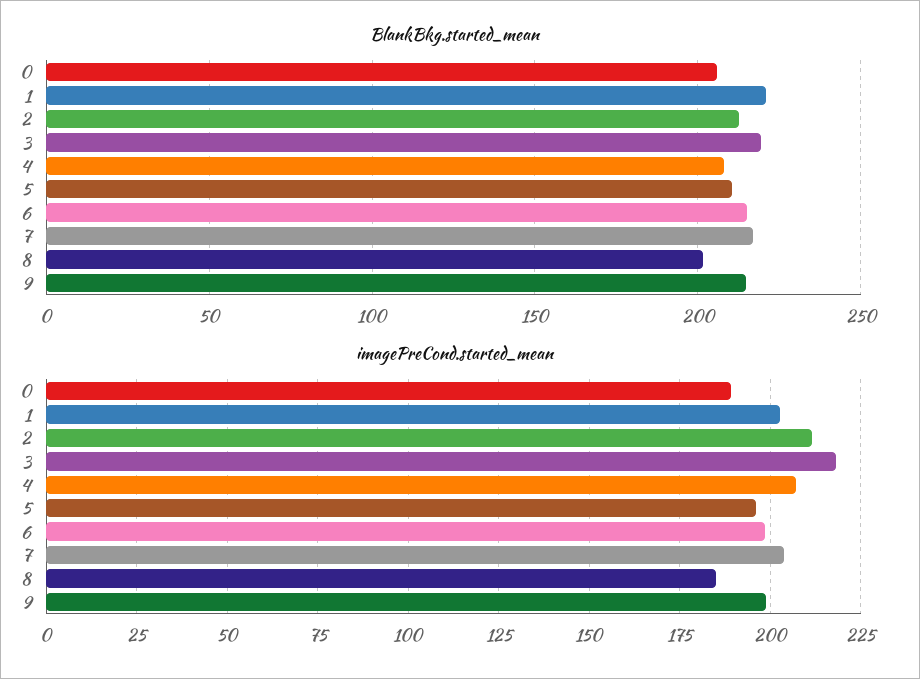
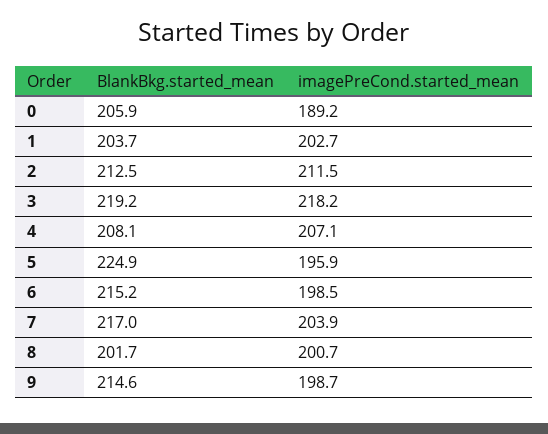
BlankBkg.started_mean, 1: 220 -> 203.7
BlankBkg.started_mean, 5: 210 -> 224.9
imagePreCond.started_mean, 8: 185 -> 200.7

